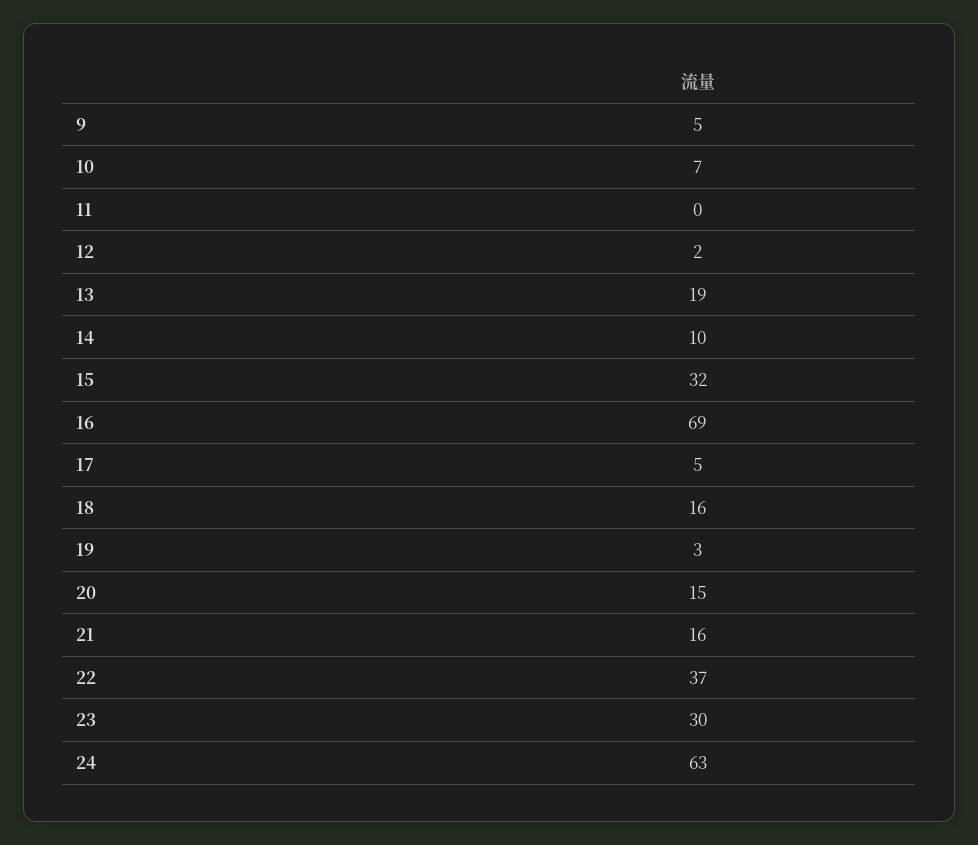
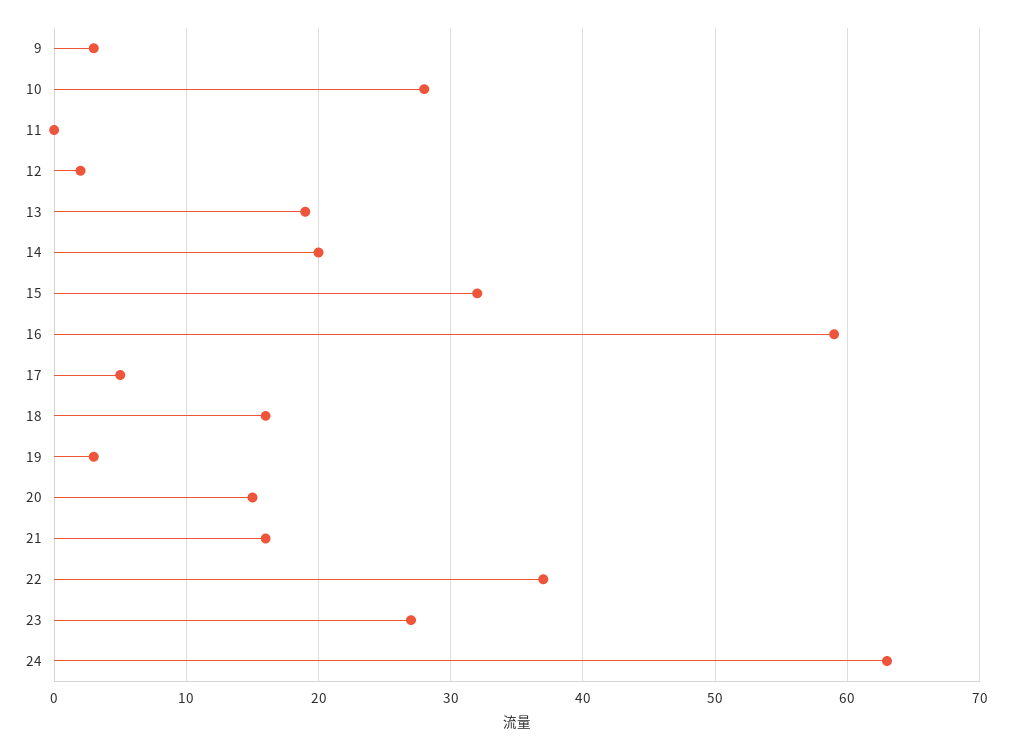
9: 5 -> 3
10: 7 -> 28
14: 10 -> 20
16: 69 -> 59
23: 30 -> 27

